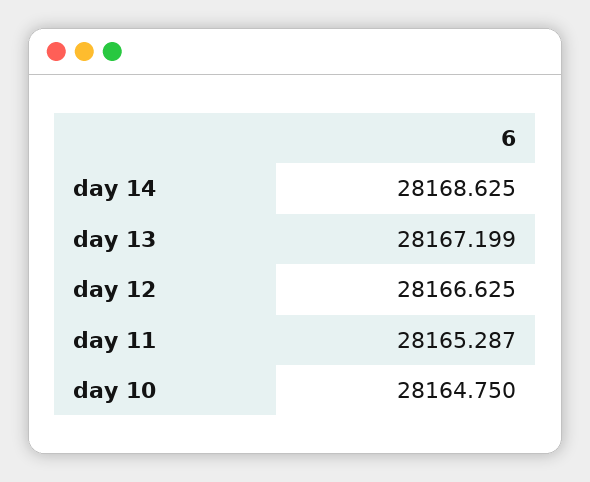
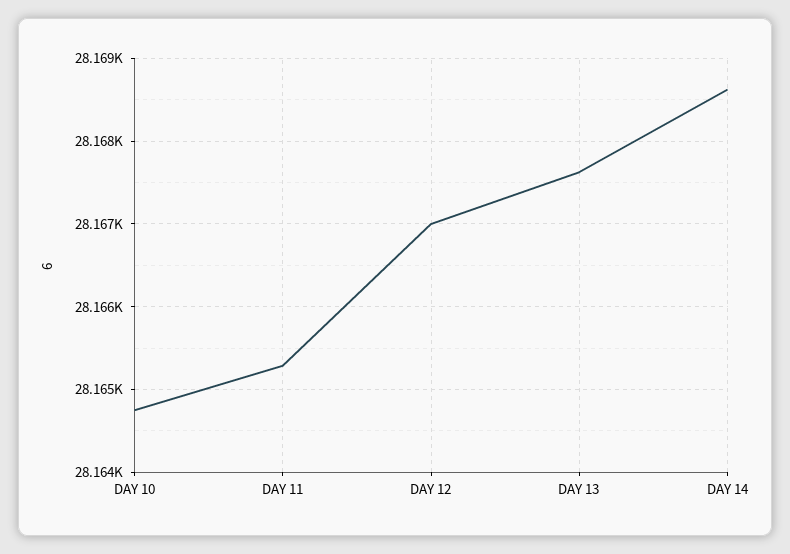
day 13: 28167.199 -> 28167.6
day 12: 28166.625 -> 28167

